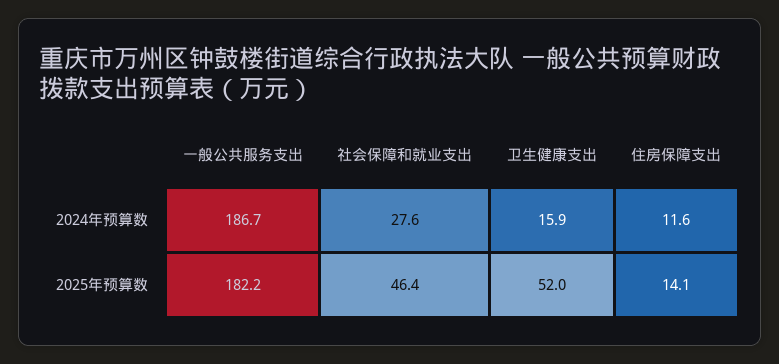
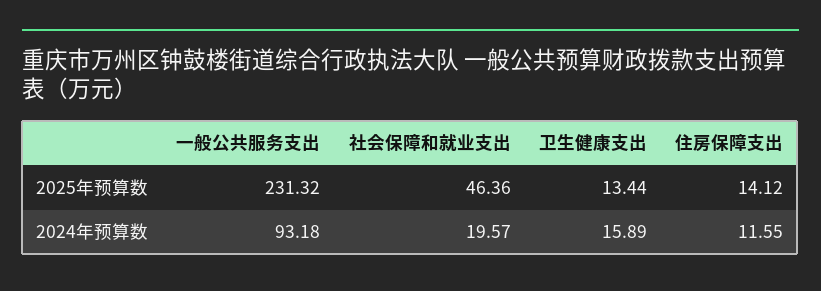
一般公共服务支出, 2024年预算数: 186.7 -> 93.18
社会保障和就业支出, 2024年预算数: 27.6 -> 19.57
一般公共服务支出, 2025年预算数: 182.2 -> 231.32
卫生健康支出, 2025年预算数: 52 -> 13.44

